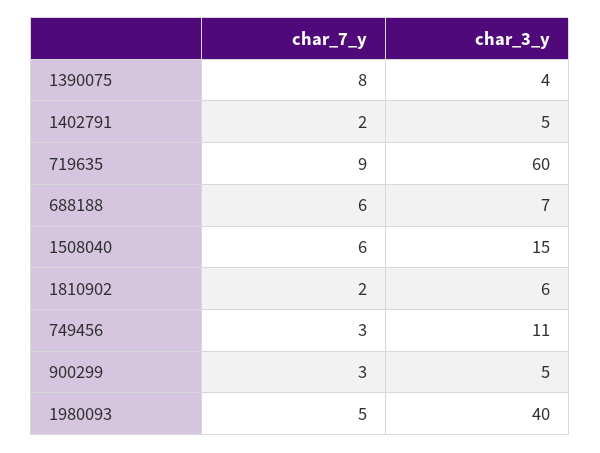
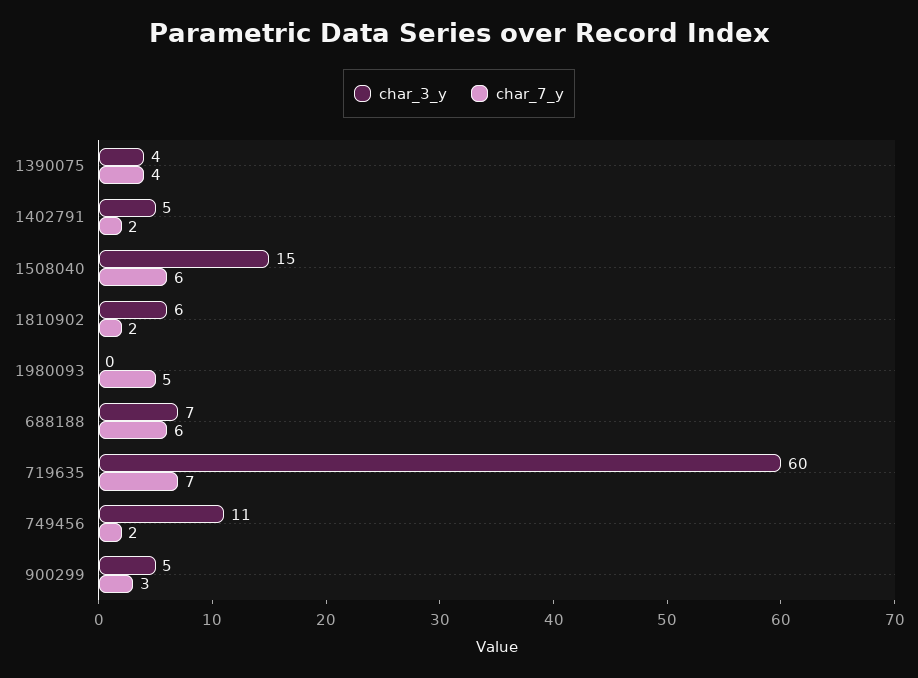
char_7_y, 1390075: 8 -> 4
char_7_y, 719635: 9 -> 7
char_7_y, 749456: 3 -> 2
char_3_y, 1980093: 40 -> 0

